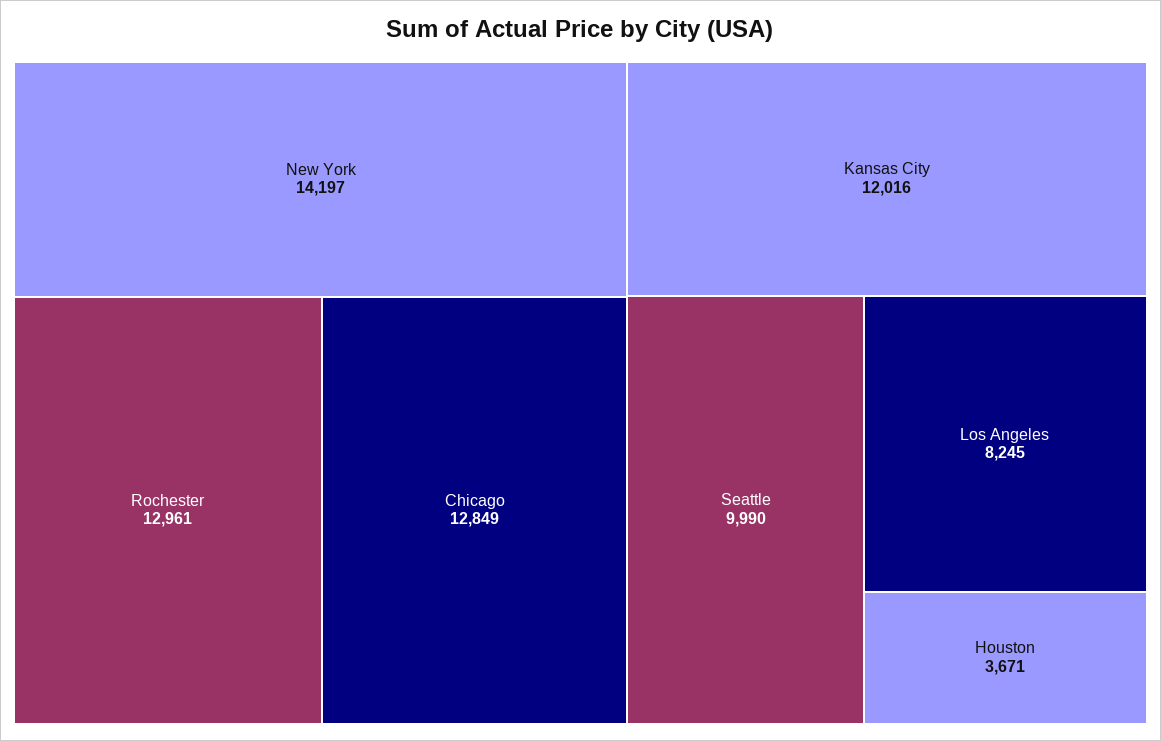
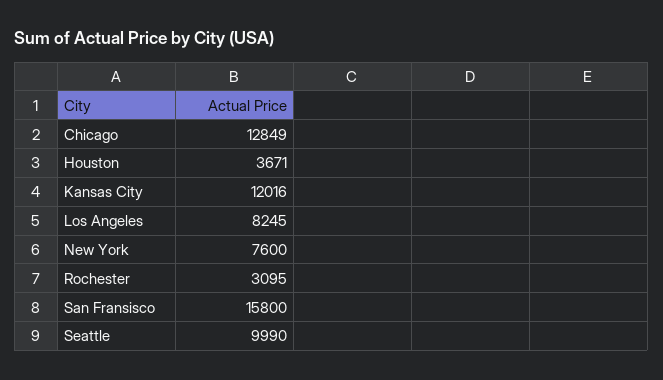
New York: 14197 -> 7600
Rochester: 12961 -> 3095
San Fransisco: none -> 15800

